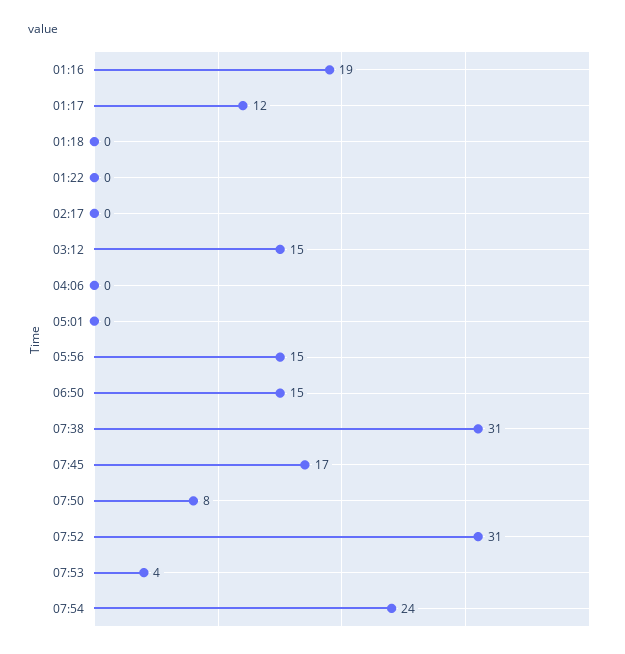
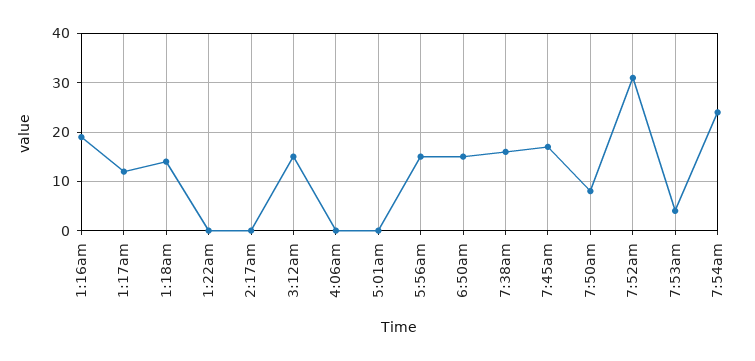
01:18: 0 -> 15
07:38: 31 -> 15

